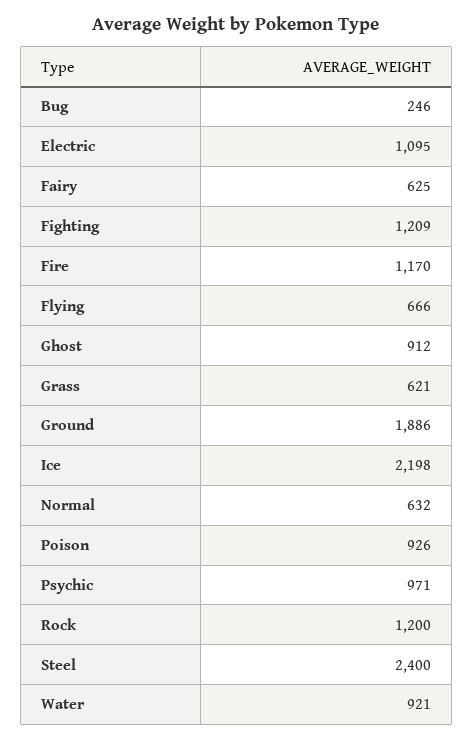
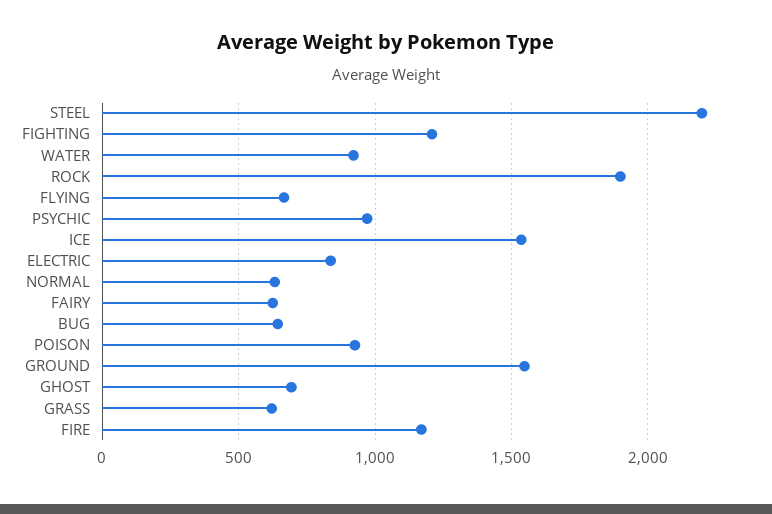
Bug: 246 -> 650
Electric: 1095 -> 850
Ghost: 912 -> 700
Ground: 1886 -> 1550
Ice: 2198 -> 1550
Rock: 1200 -> 1900
Steel: 2400 -> 2200

